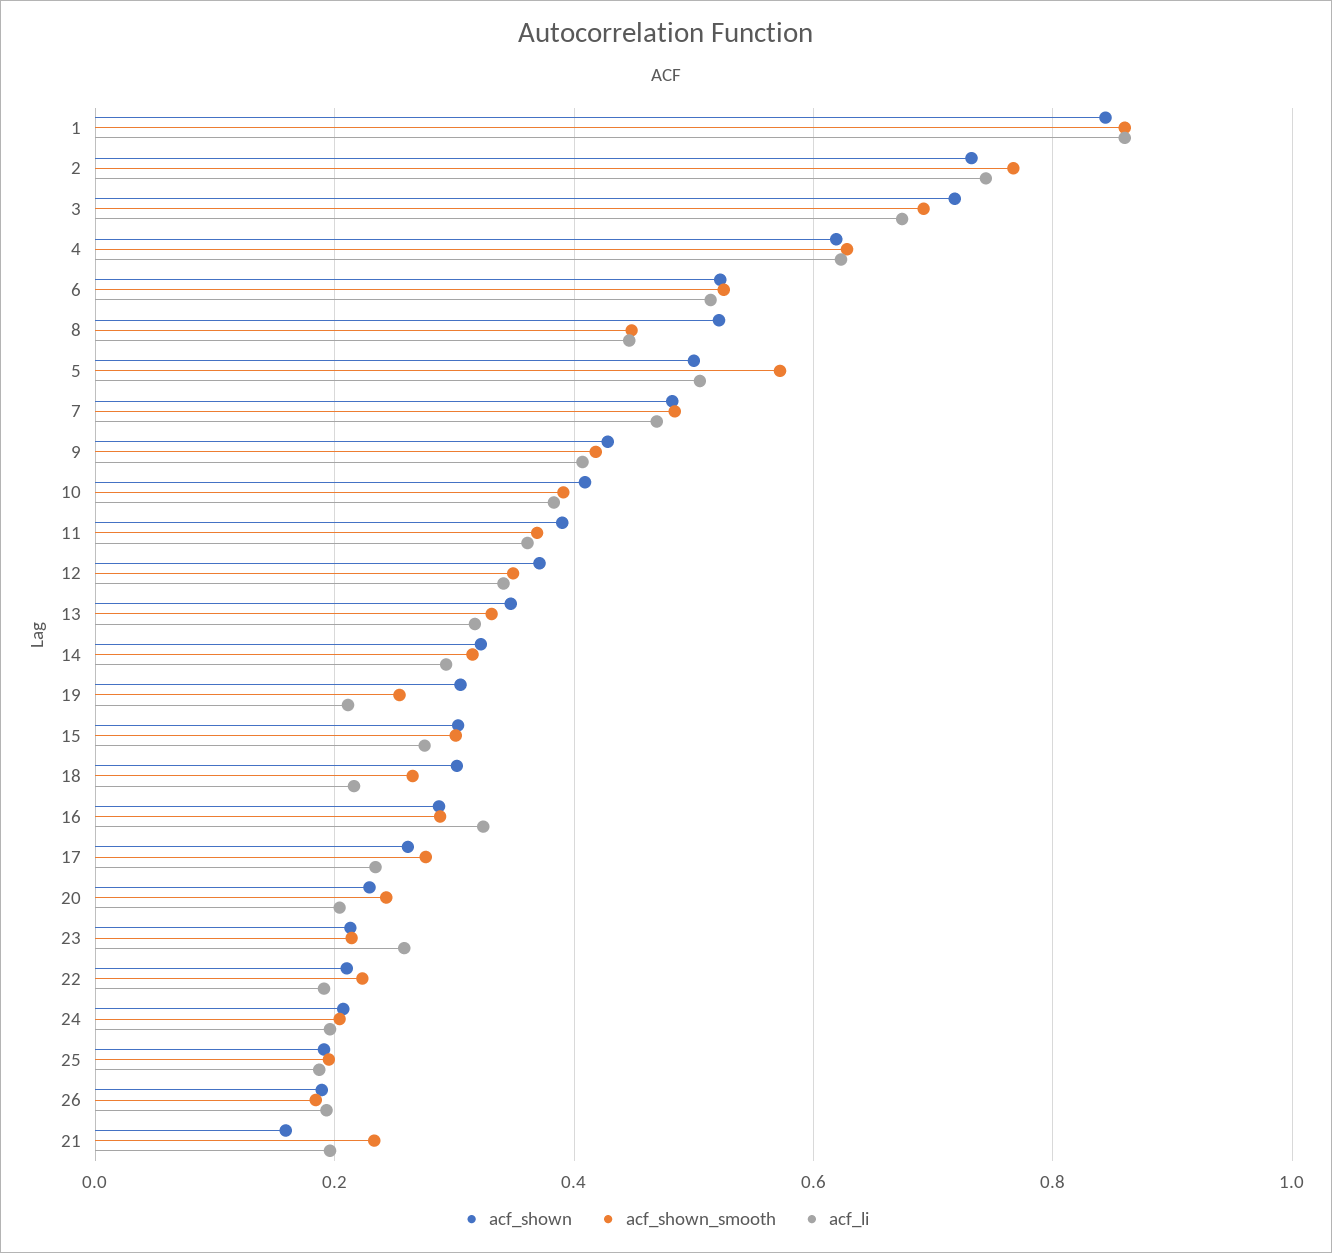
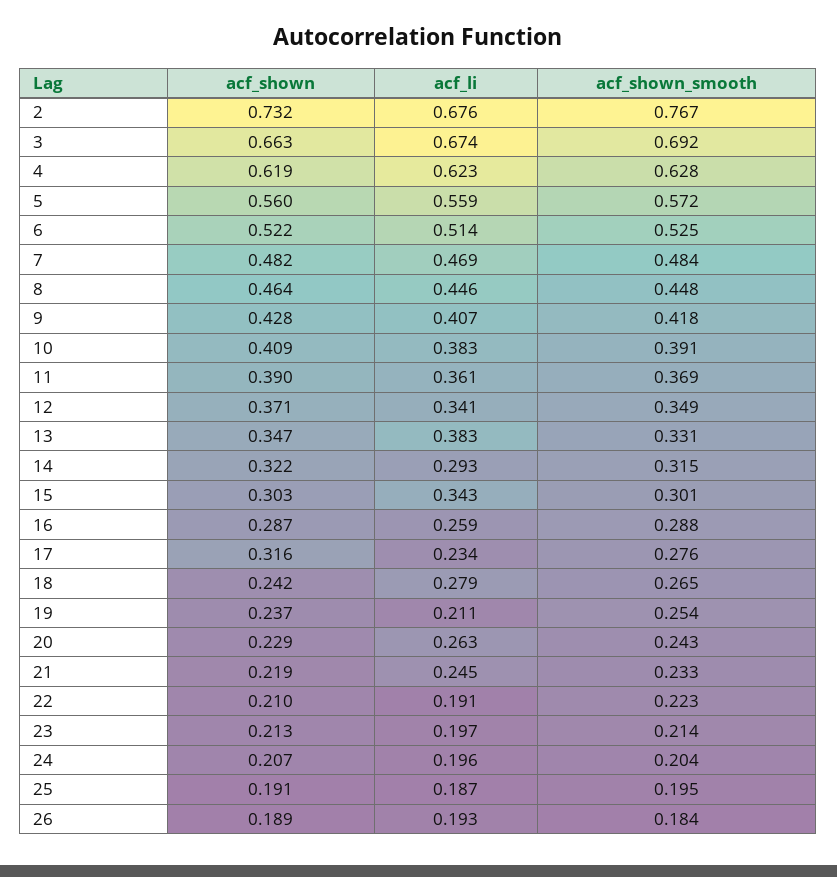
acf_shown, 1: 0.84 -> none
acf_shown_smooth, 1: 0.86 -> none
acf_li, 1: 0.86 -> none
acf_li, 2: 0.74 -> 0.676
acf_shown, 3: 0.72 -> 0.663
acf_shown, 8: 0.52 -> 0.464
acf_shown, 5: 0.5 -> 0.56
acf_li, 5: 0.5 -> 0.559
acf_li, 13: 0.32 -> 0.383
acf_shown, 19: 0.3 -> 0.237
acf_li, 15: 0.28 -> 0.343
acf_shown, 18: 0.3 -> 0.242
acf_li, 18: 0.22 -> 0.279
acf_li, 16: 0.32 -> 0.259
acf_shown, 17: 0.26 -> 0.316
acf_li, 20: 0.2 -> 0.263
acf_li, 23: 0.26 -> 0.197
acf_shown, 21: 0.16 -> 0.219
acf_li, 21: 0.2 -> 0.245

